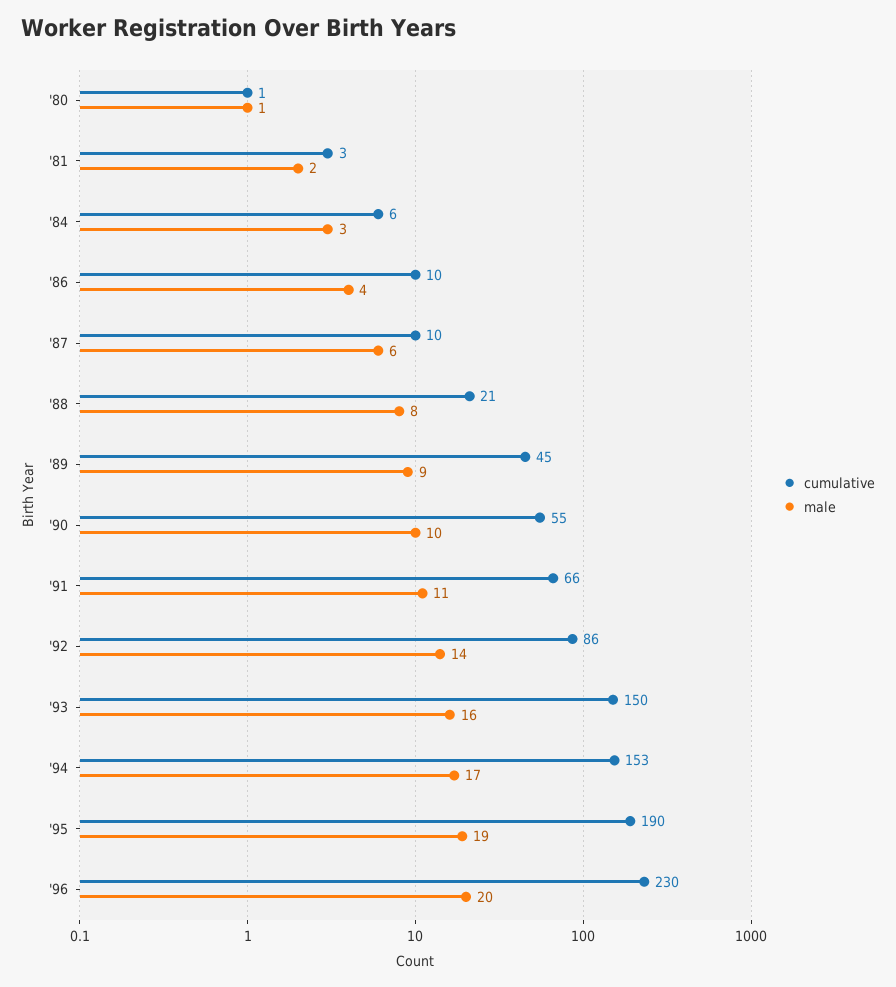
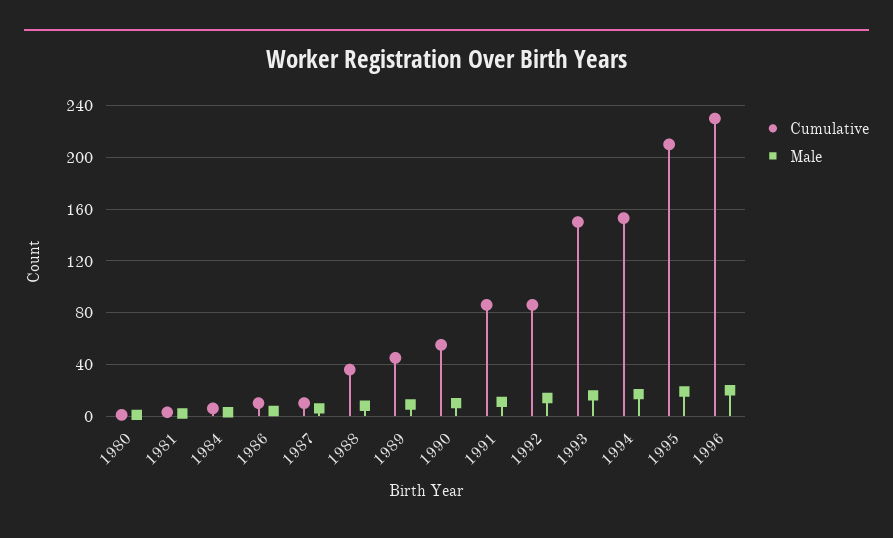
cumulative, '88: 21 -> 35
cumulative, '91: 66 -> 85
cumulative, '95: 190 -> 210

